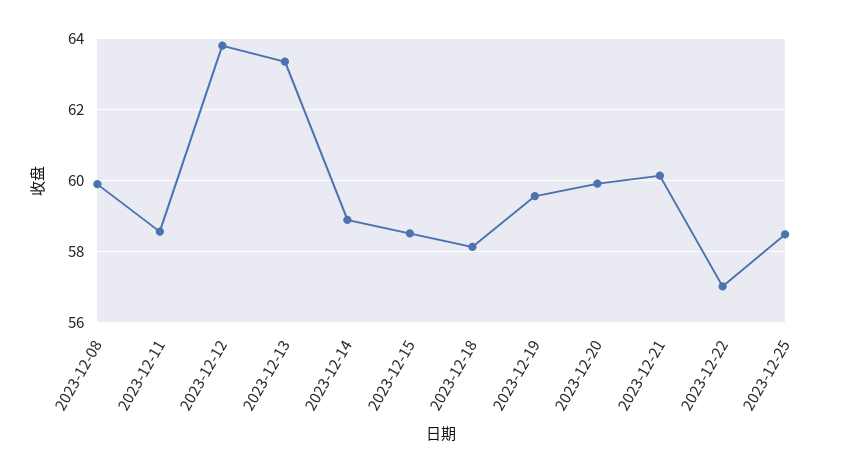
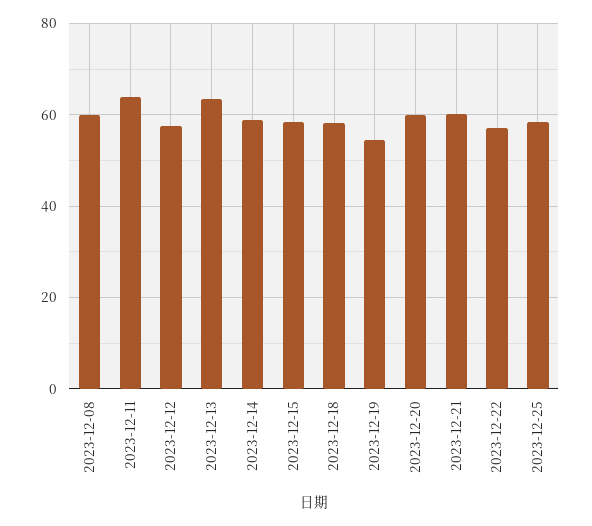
2023-12-11: 58.6 -> 64
2023-12-12: 63.8 -> 58
2023-12-19: 59.6 -> 54

